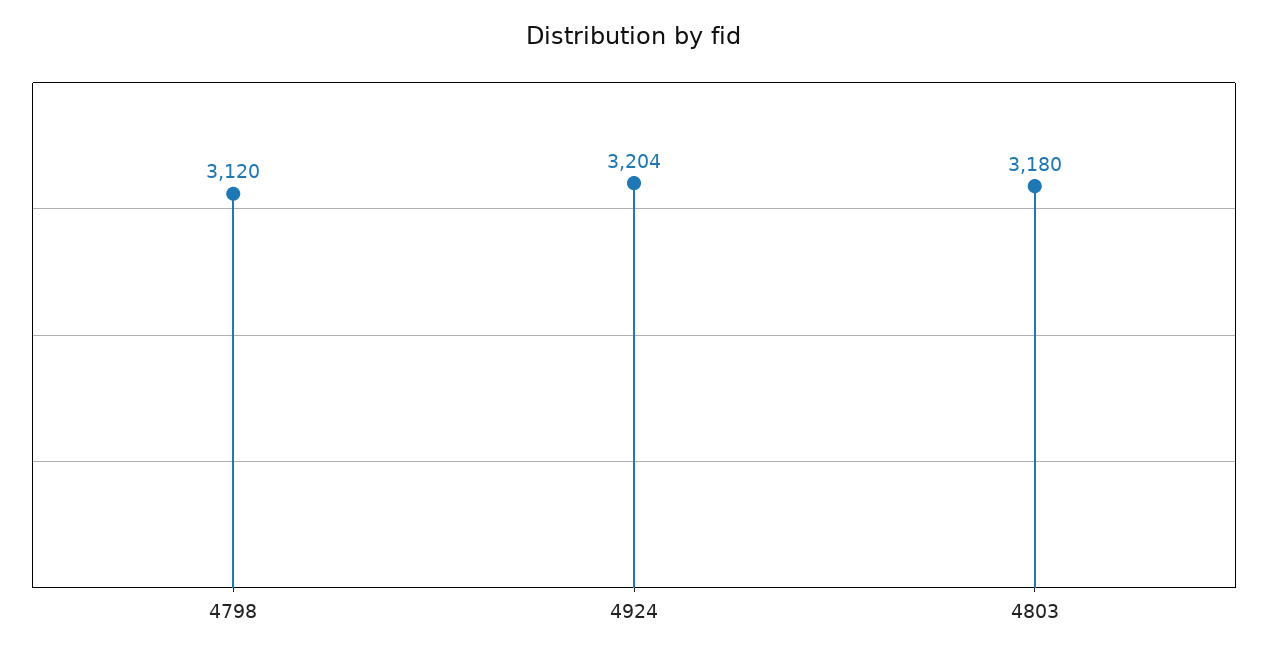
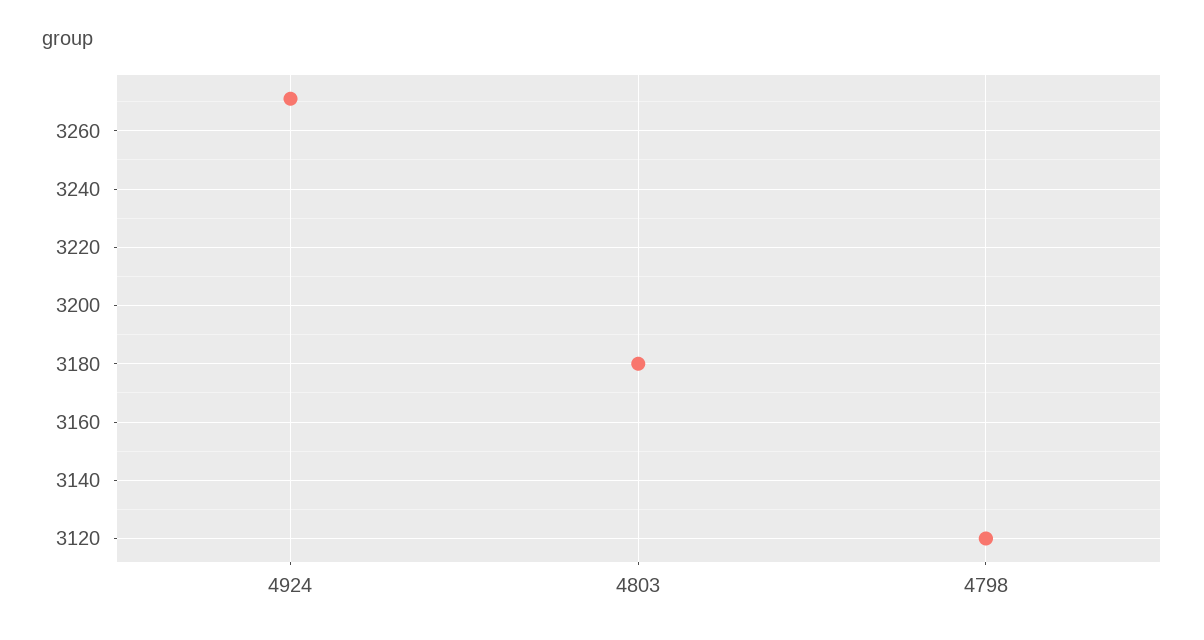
4924: 3204 -> 3270

